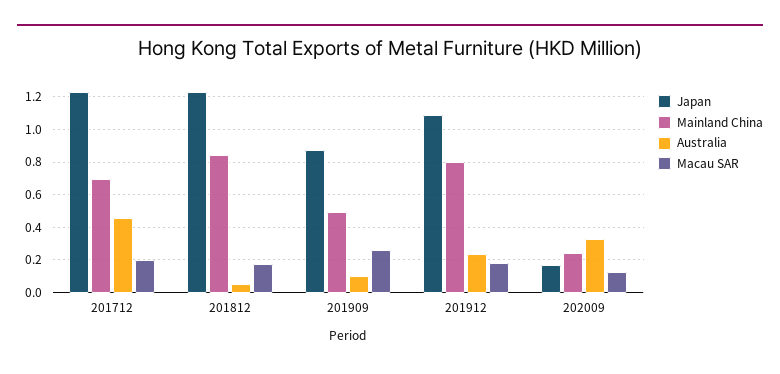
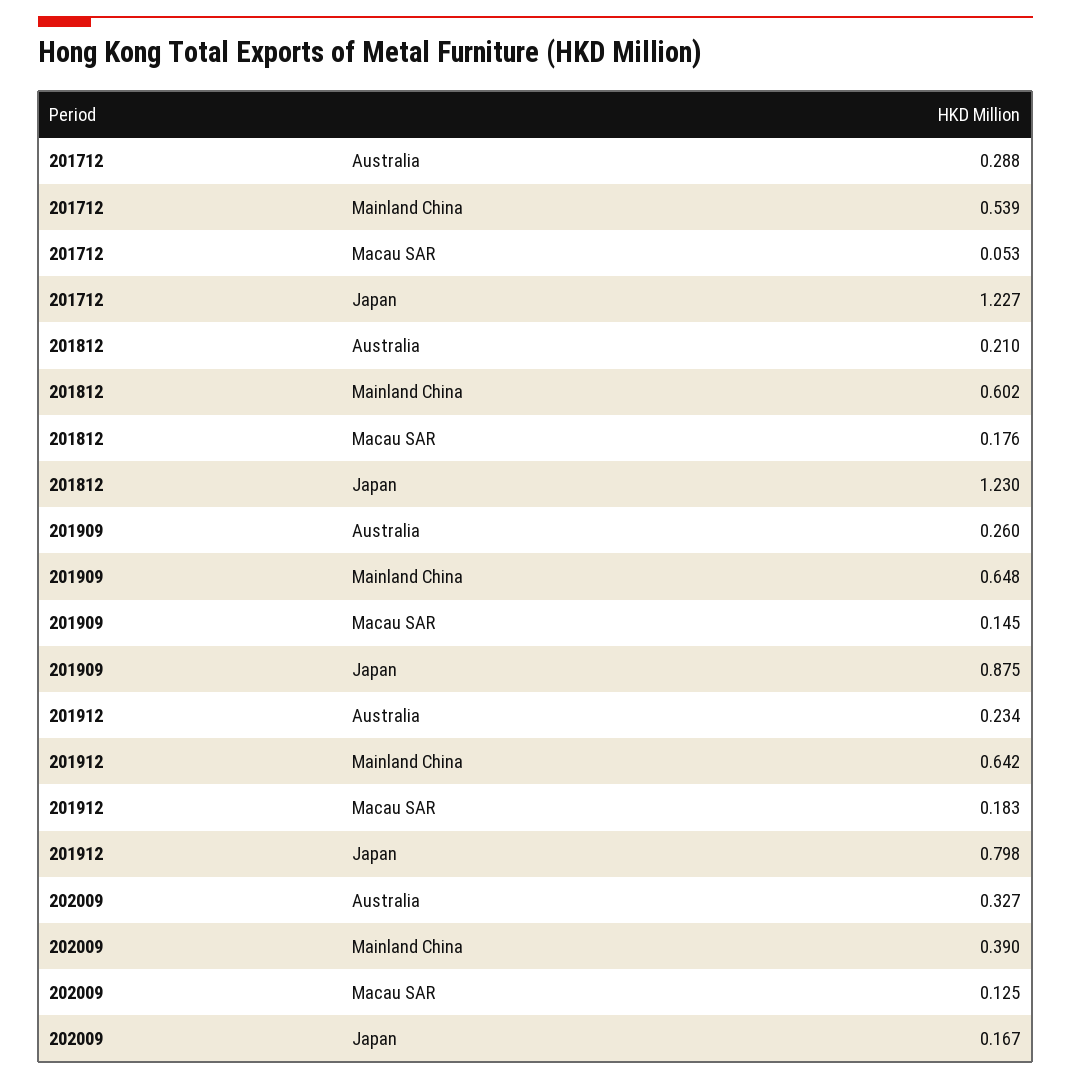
Mainland China, 201712: 0.7 -> 0.539
Australia, 201712: 0.45 -> 0.288
Macau SAR, 201712: 0.2 -> 0.053
Mainland China, 201812: 0.85 -> 0.602
Australia, 201812: 0.05 -> 0.21
Mainland China, 201909: 0.5 -> 0.648
Australia, 201909: 0.1 -> 0.26
Macau SAR, 201909: 0.25 -> 0.145
Japan, 201912: 1.1 -> 0.798
Mainland China, 201912: 0.8 -> 0.642
Mainland China, 202009: 0.25 -> 0.39

